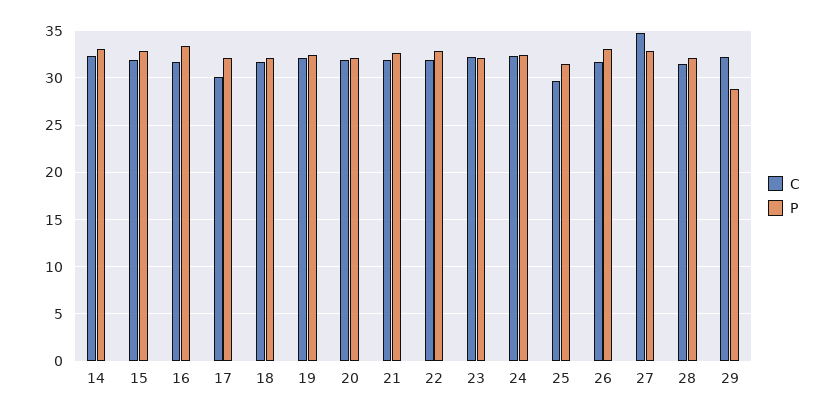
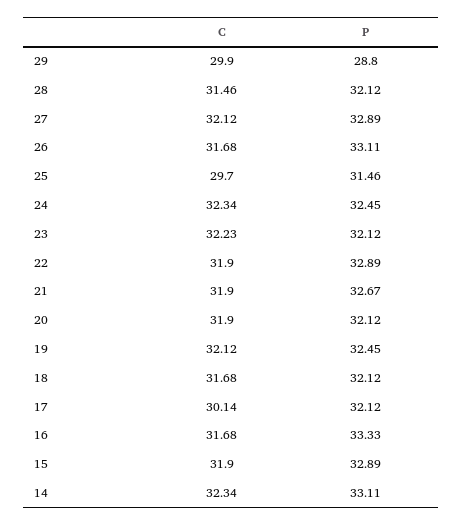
C, 27: 35 -> 32.12
C, 29: 32 -> 29.9

